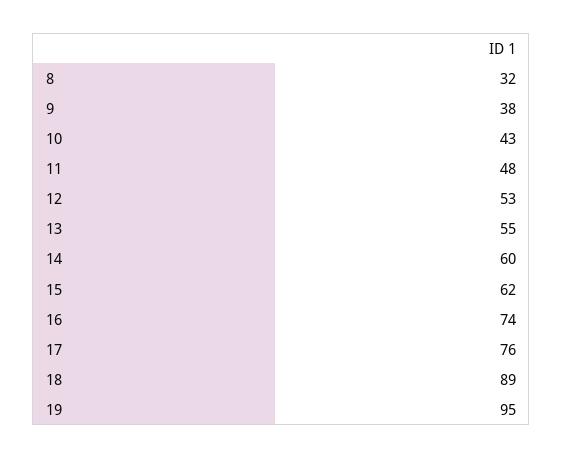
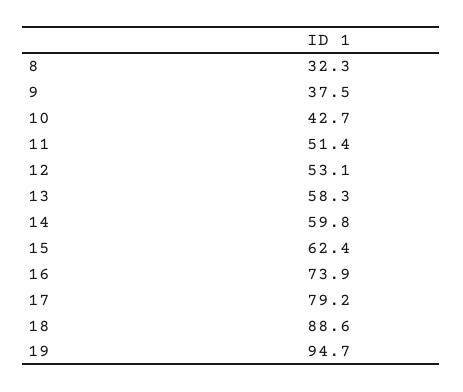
11: 48 -> 51.4
13: 55 -> 58.3
17: 76 -> 79.2

